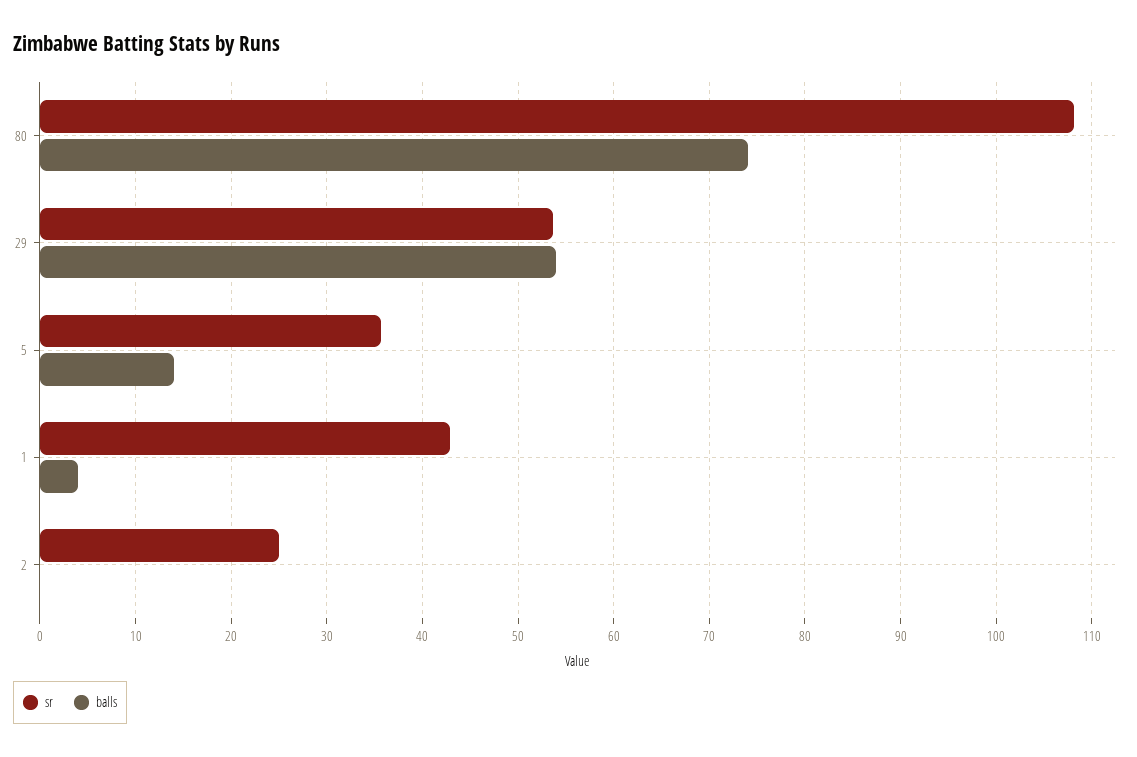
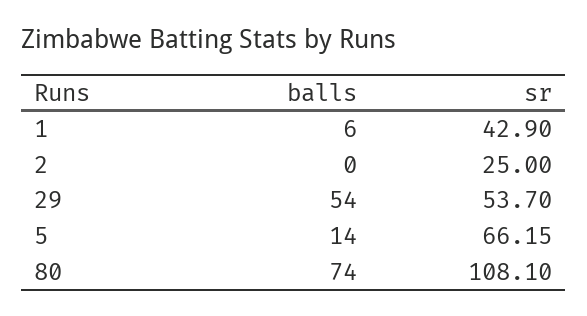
sr, 5: 36 -> 66.15
balls, 1: 4 -> 6

